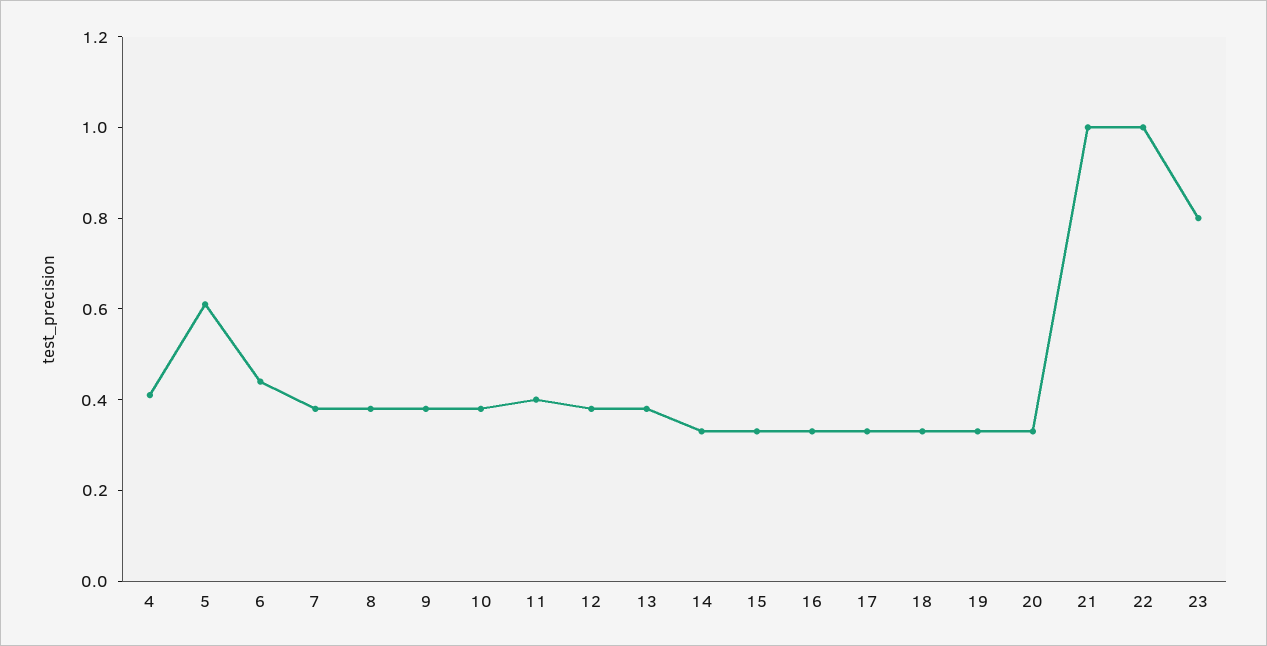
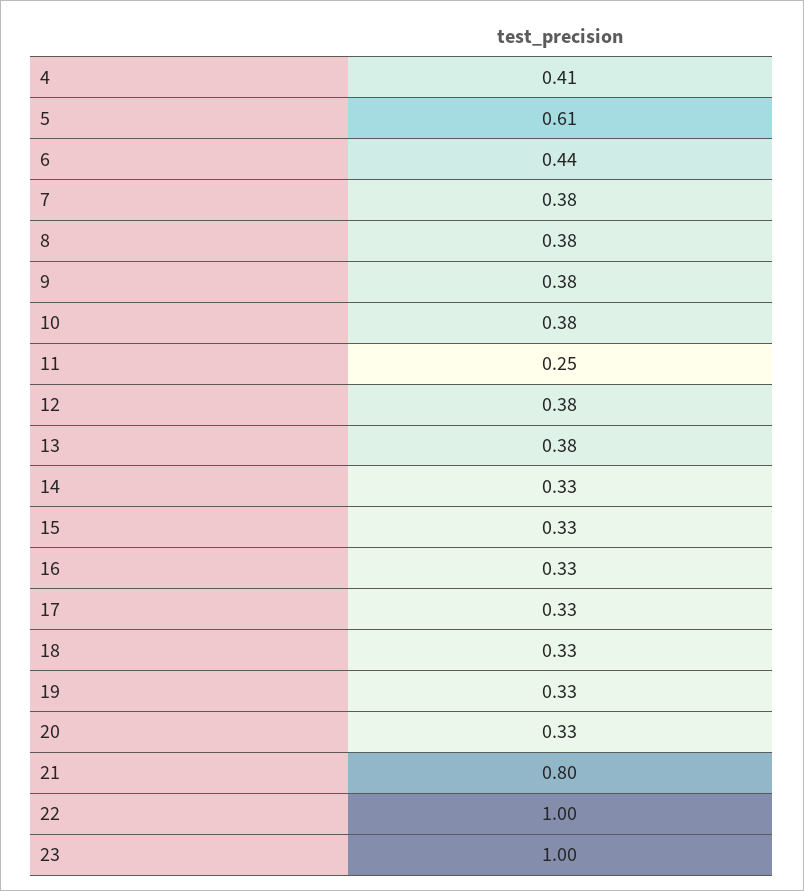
11: 0.4 -> 0.25
21: 1 -> 0.8
23: 0.8 -> 1

